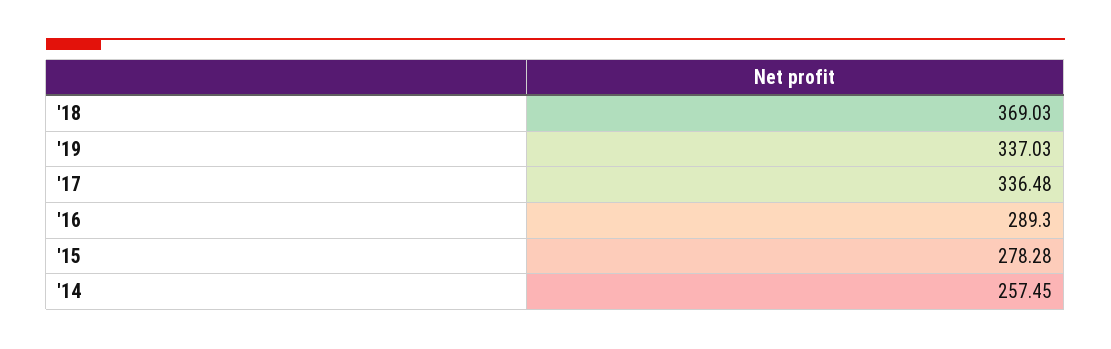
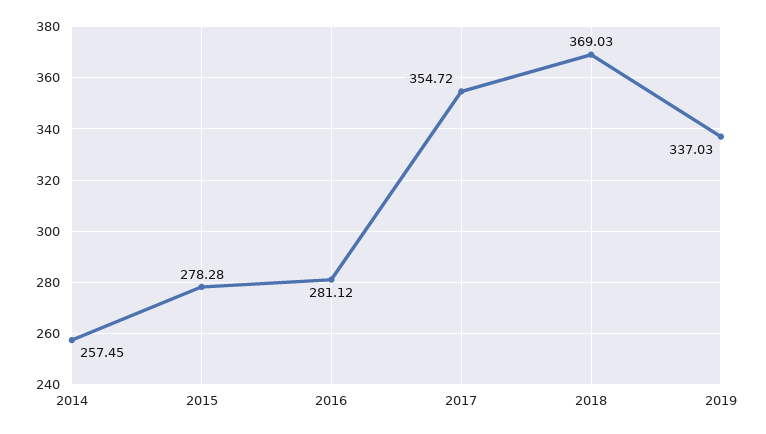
'17: 336.48 -> 354.72
'16: 289.3 -> 281.12

